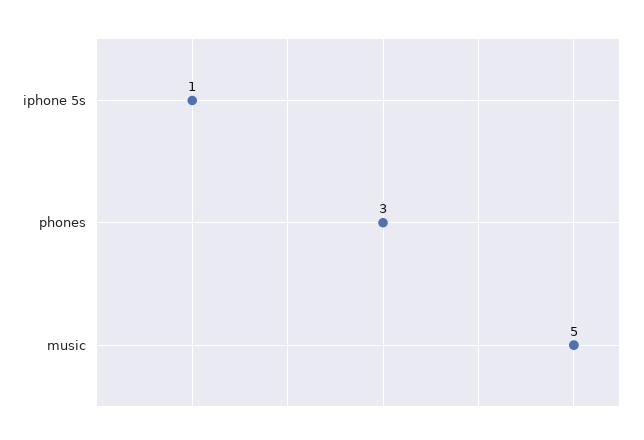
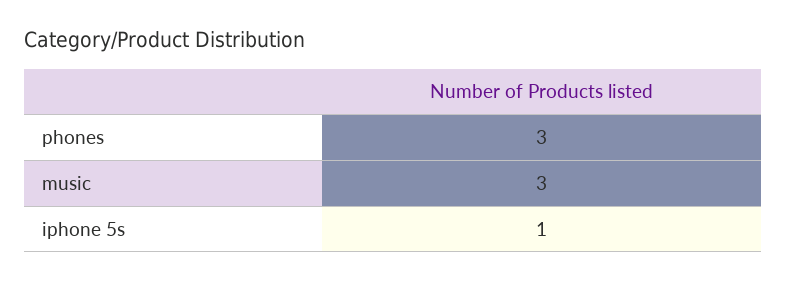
music: 5 -> 3

